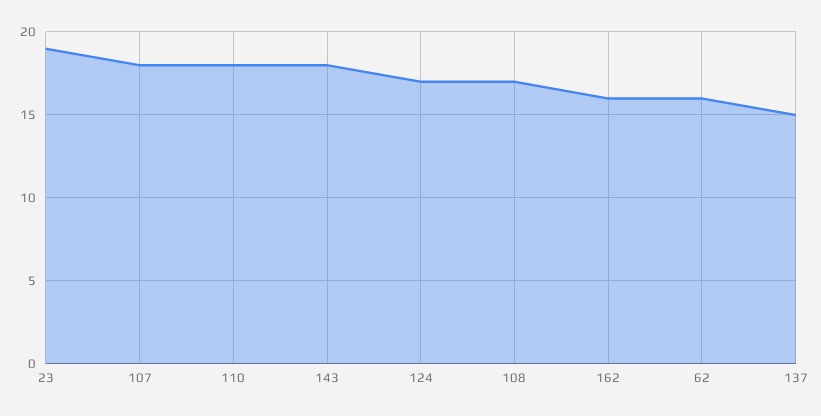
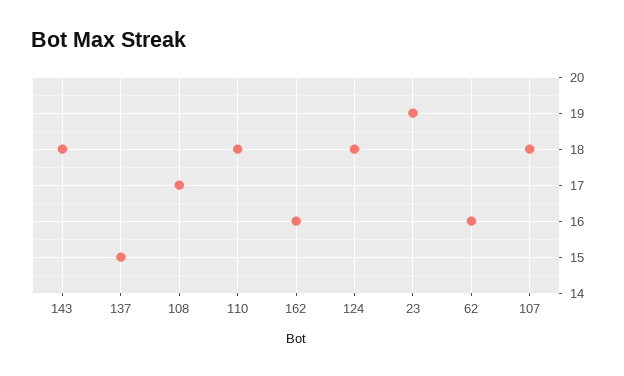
124: 17 -> 18

